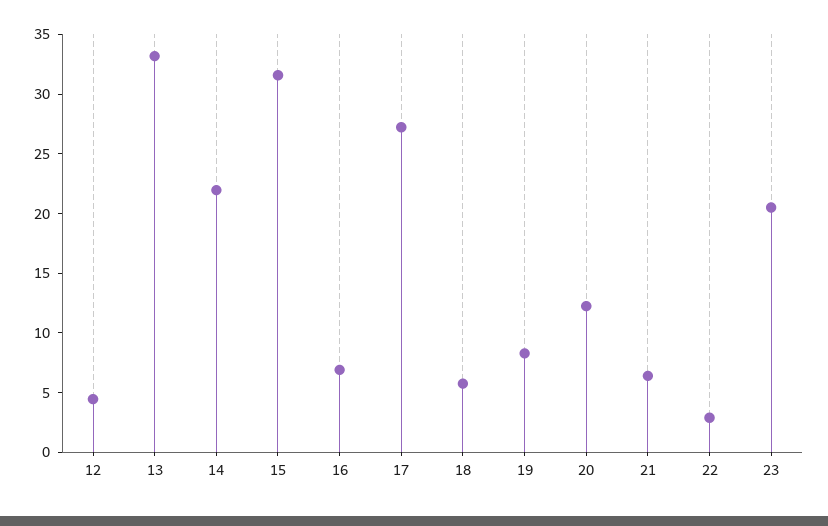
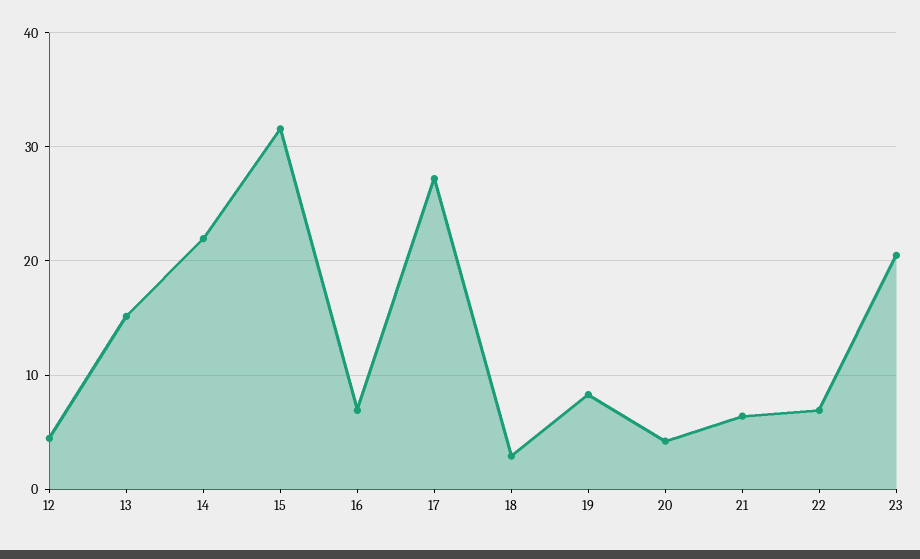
13: 33 -> 15
18: 6 -> 3
20: 12 -> 4
22: 3 -> 7

